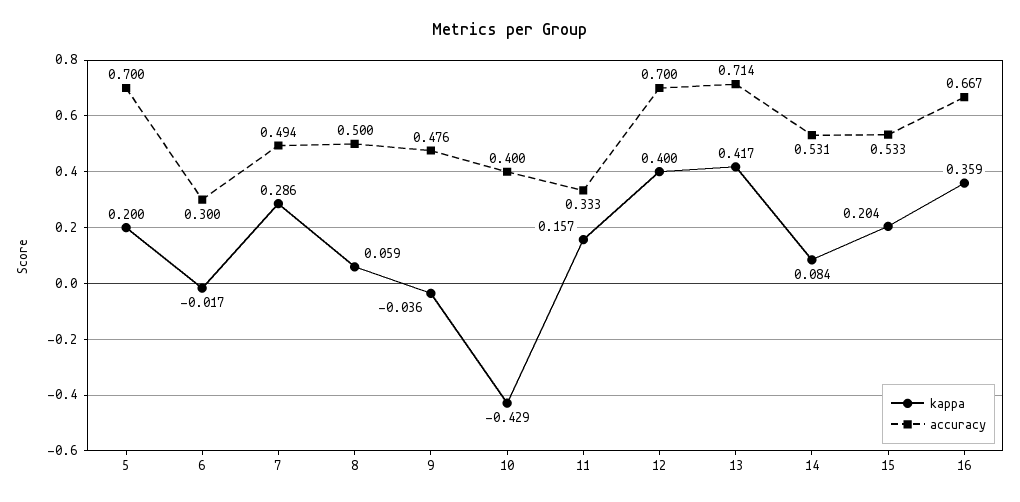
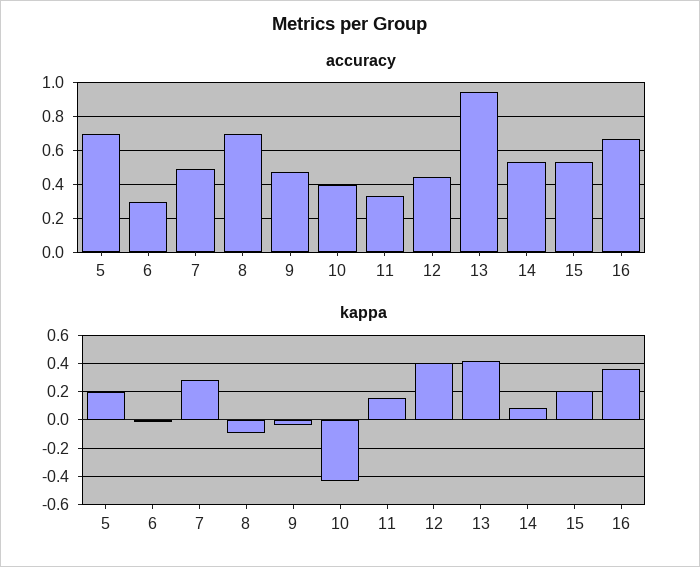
kappa, 8: 0.059 -> -0.1
accuracy, 8: 0.5 -> 0.7
accuracy, 12: 0.7 -> 0.45
accuracy, 13: 0.714 -> 0.95

